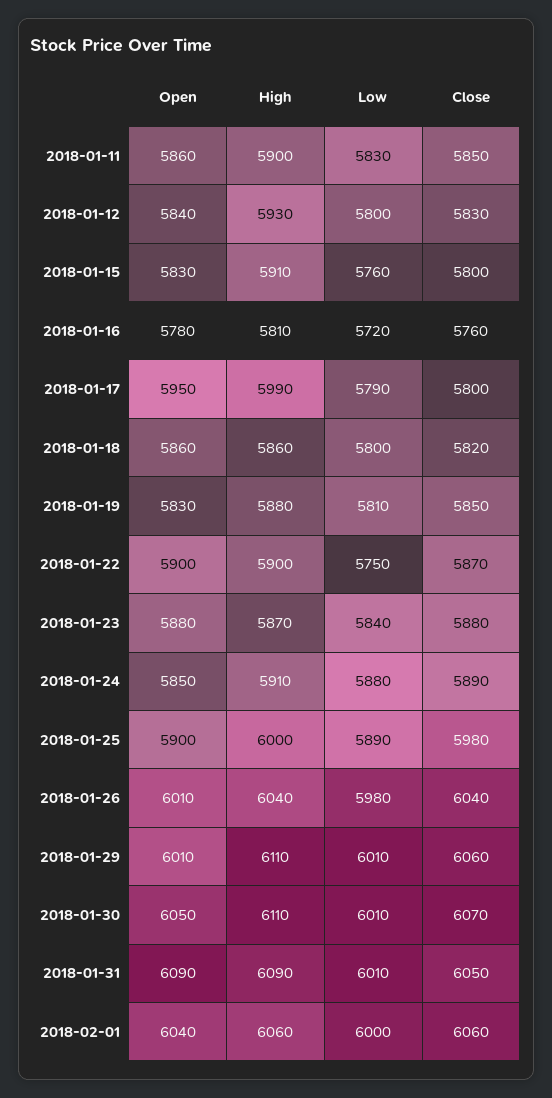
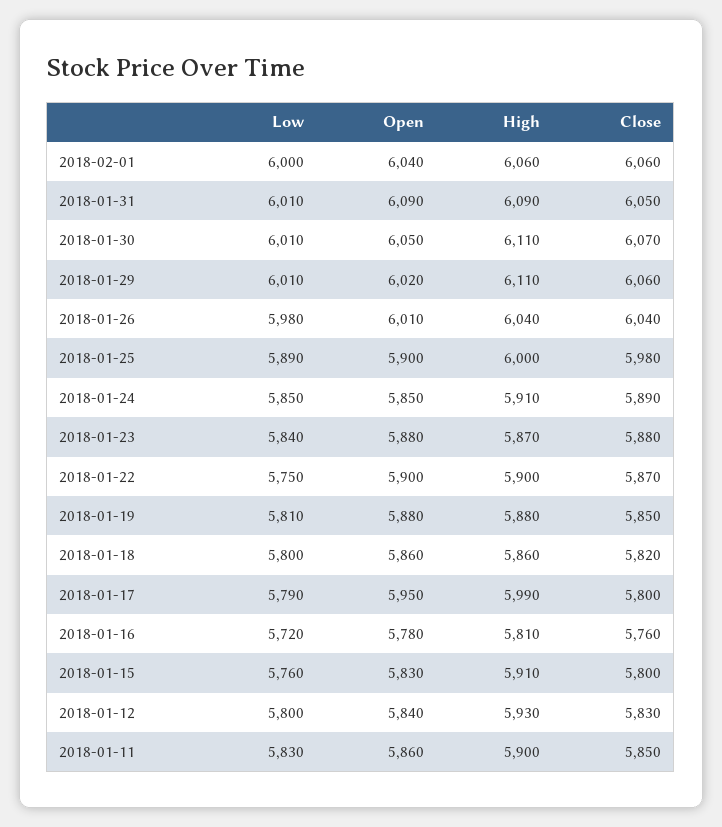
Open, 2018-01-19: 5830 -> 5880
Low, 2018-01-24: 5880 -> 5850
Open, 2018-01-29: 6010 -> 6020

